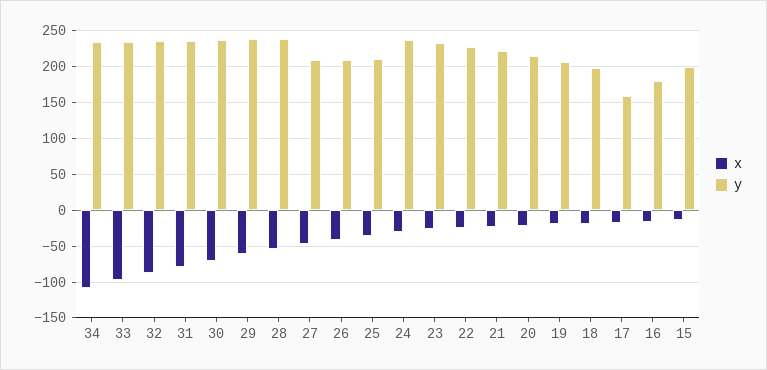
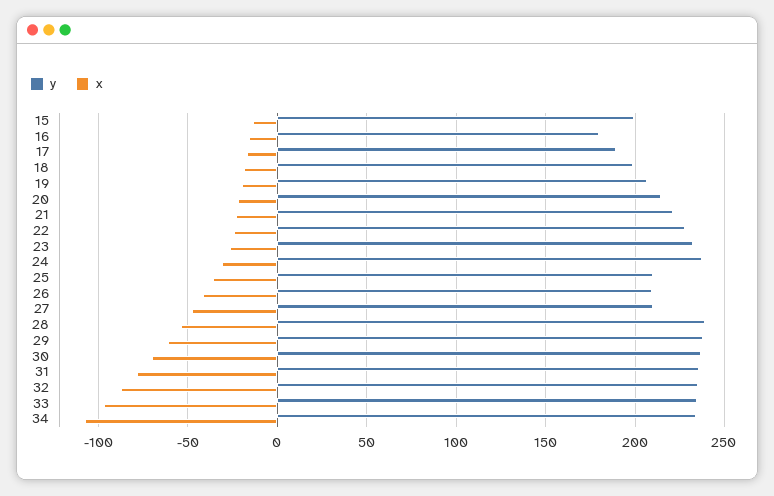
y, 17: 160 -> 190

